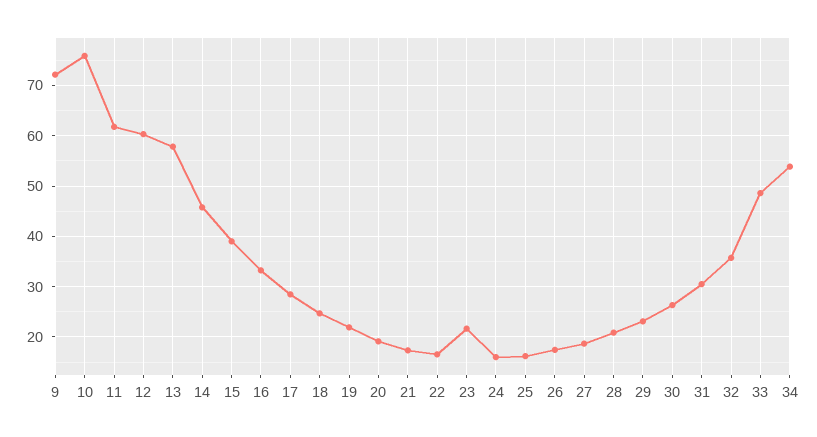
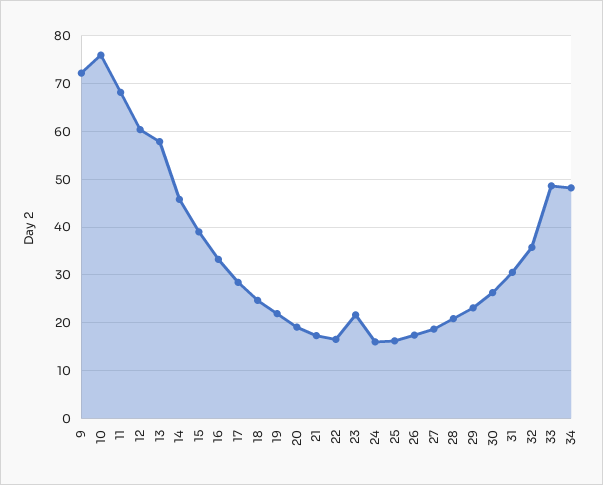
11: 62 -> 68
34: 54 -> 48

